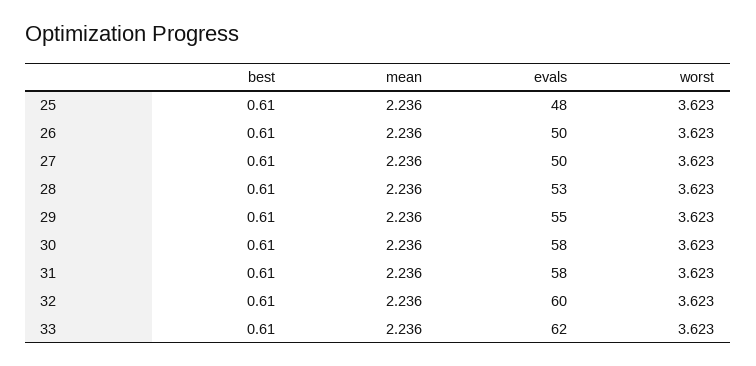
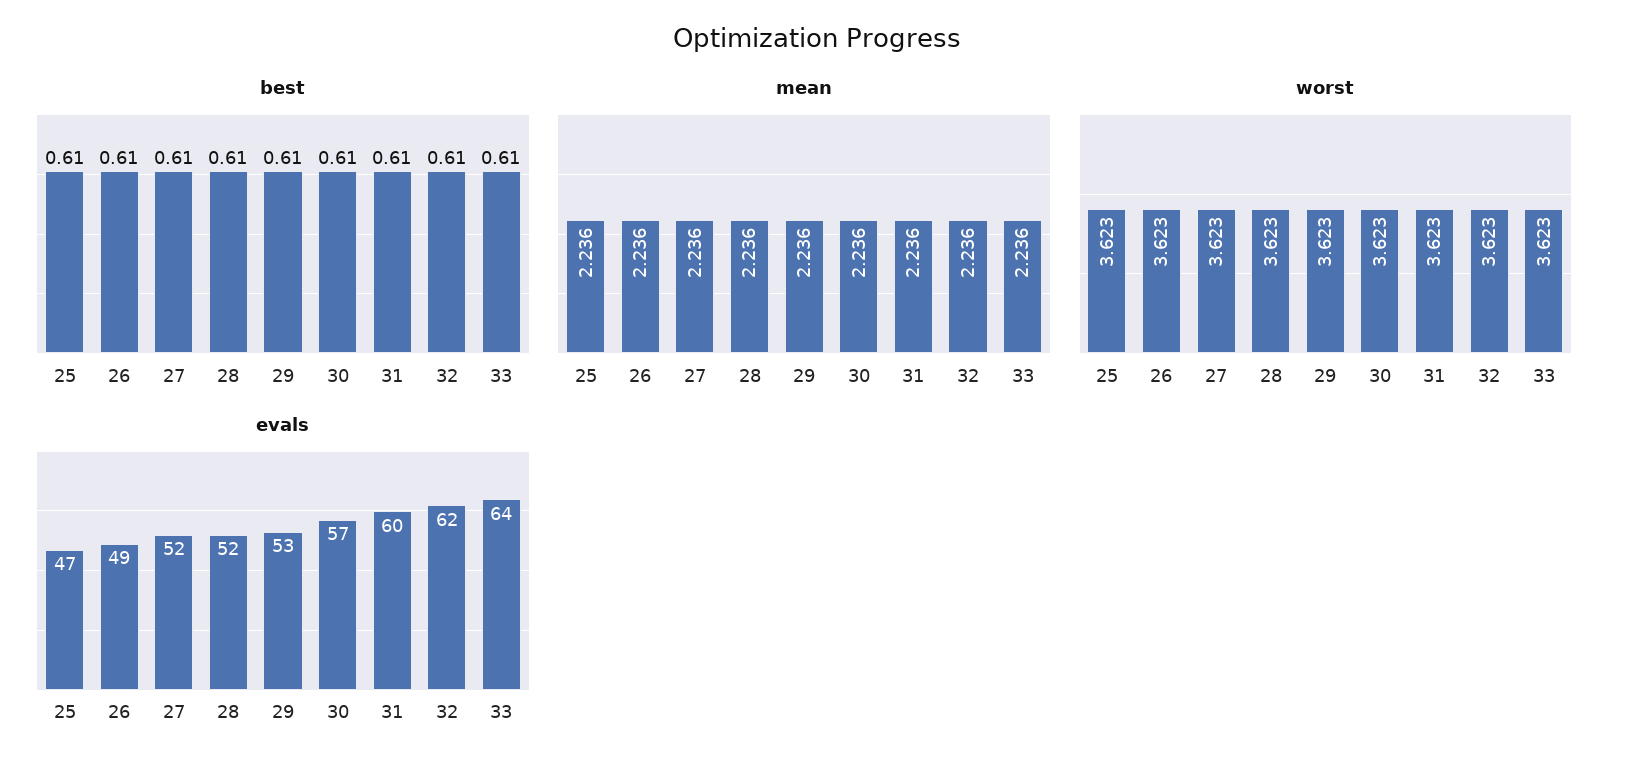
evals, 25: 48 -> 47
evals, 26: 50 -> 49
evals, 27: 50 -> 52
evals, 28: 53 -> 52
evals, 29: 55 -> 53
evals, 30: 58 -> 57
evals, 31: 58 -> 60
evals, 32: 60 -> 62
evals, 33: 62 -> 64

